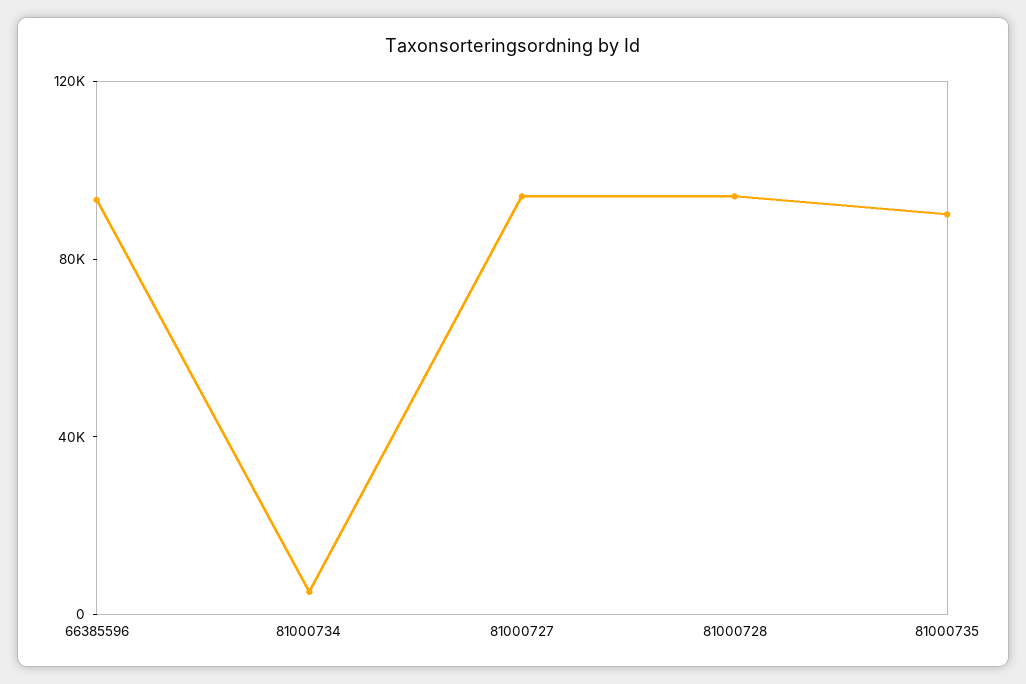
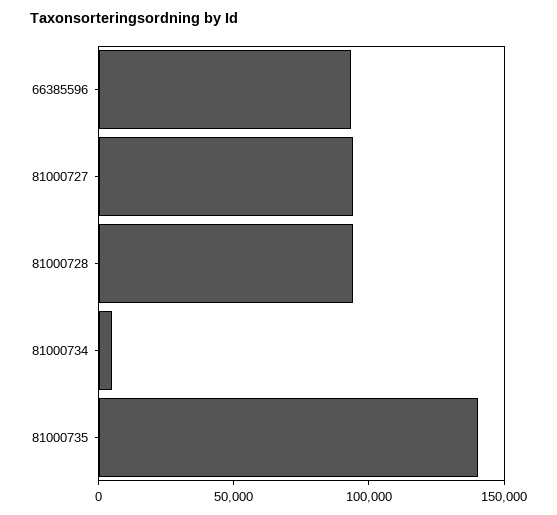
81000735: 90000 -> 140000

